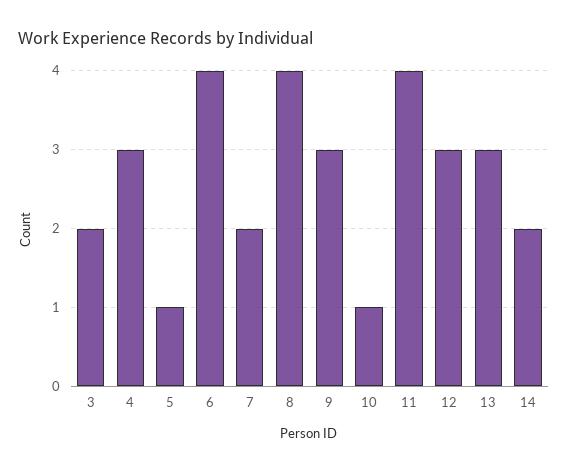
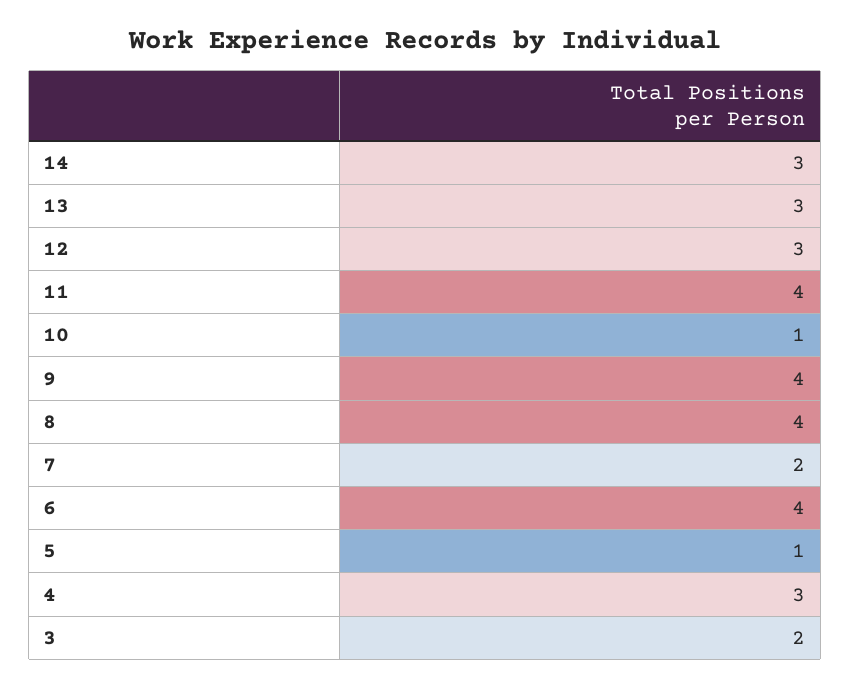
9: 3 -> 4
14: 2 -> 3

